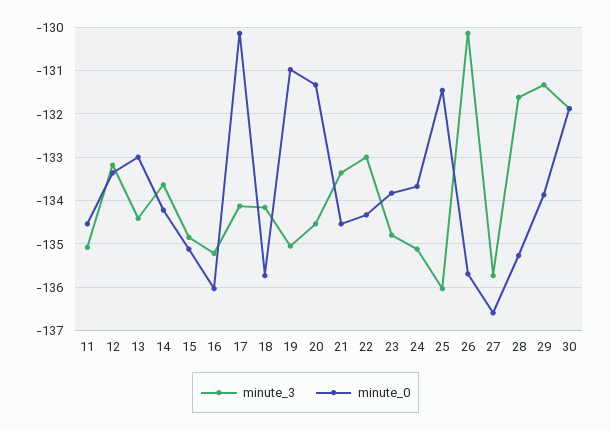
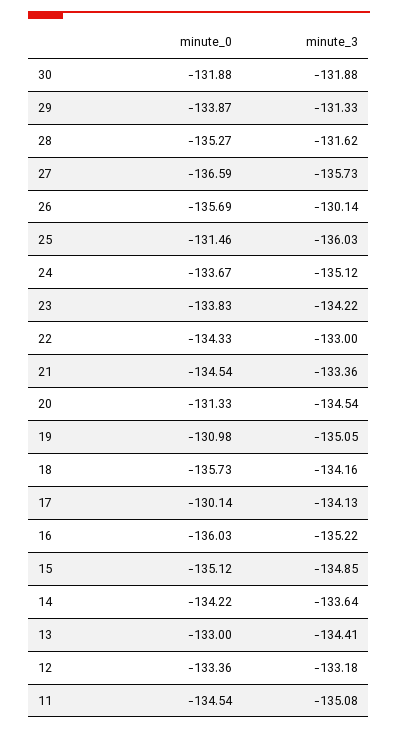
minute_3, 23: -134.8 -> -134.22

